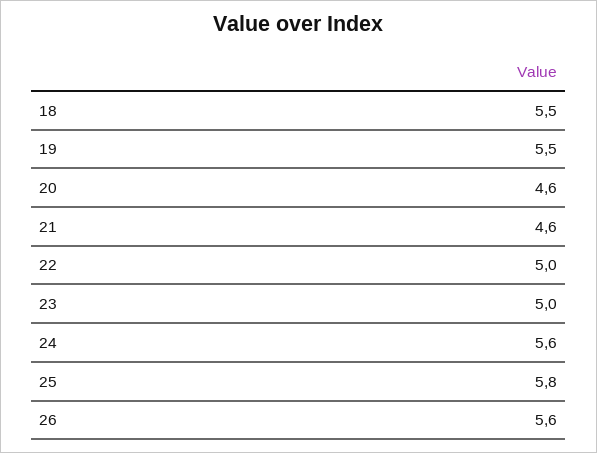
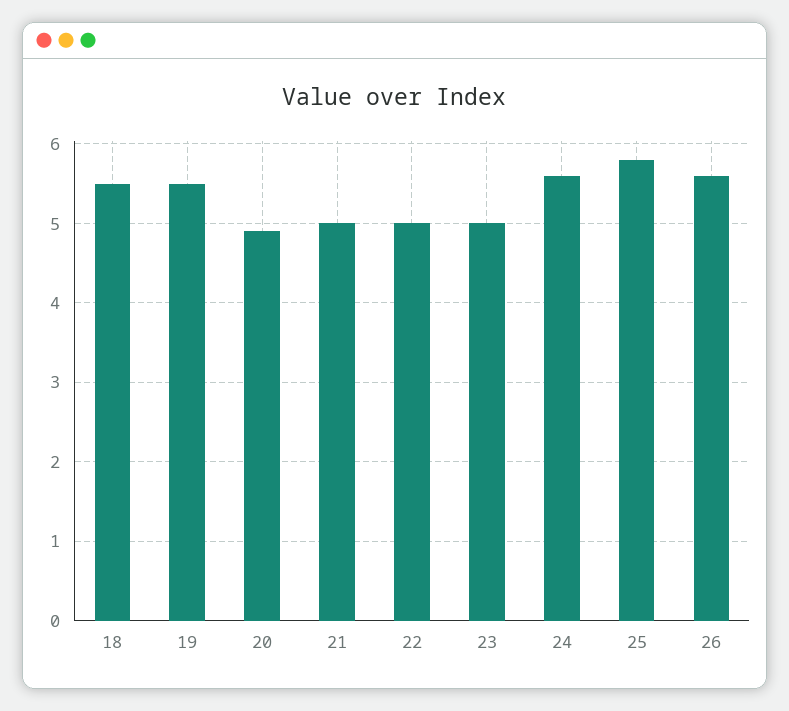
20: 4.6 -> 4.9
21: 4.6 -> 5

